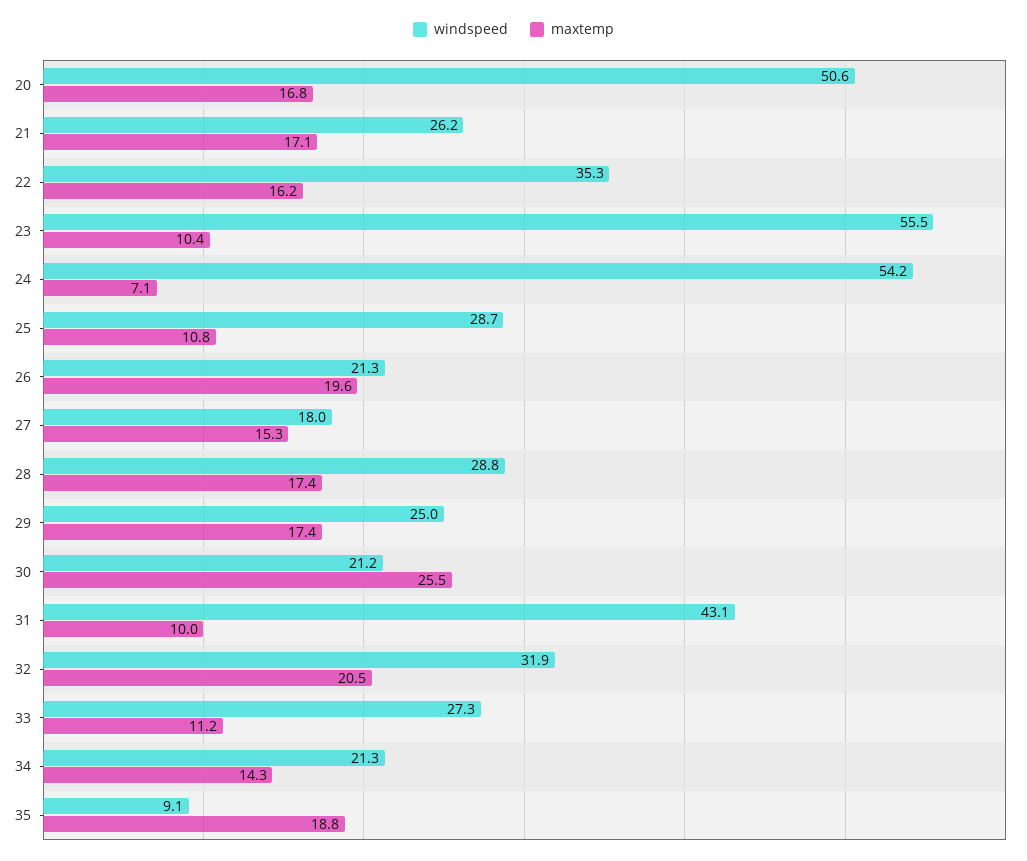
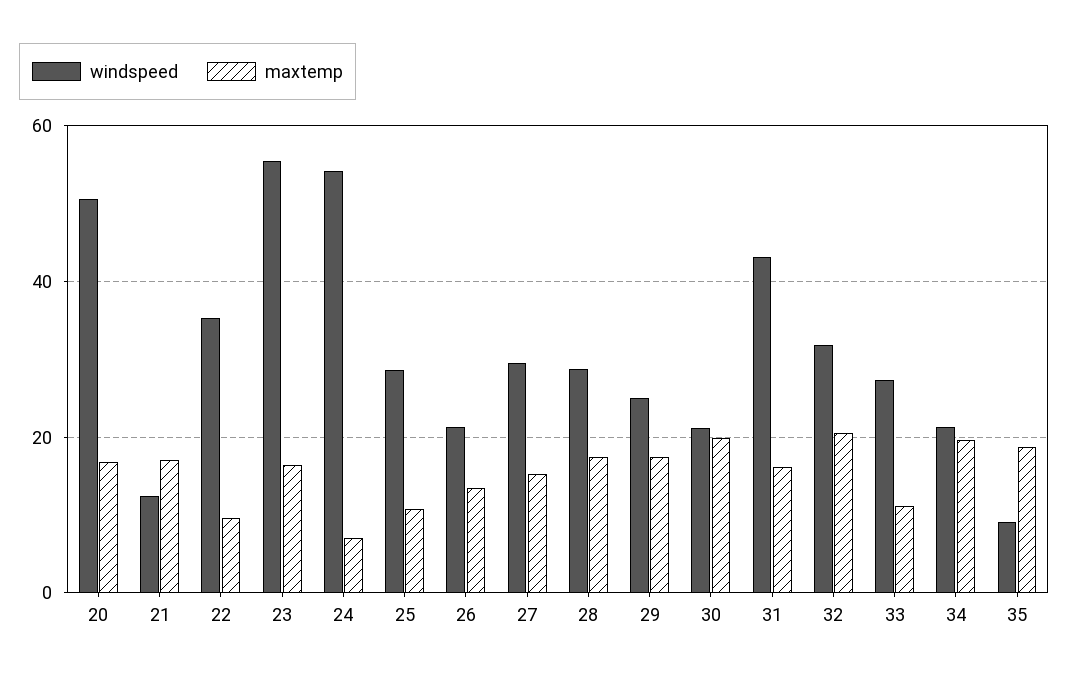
windspeed, 21: 26.2 -> 12
maxtemp, 22: 16.2 -> 10
maxtemp, 23: 10.4 -> 16
maxtemp, 26: 19.6 -> 14
windspeed, 27: 18 -> 30
maxtemp, 30: 25.5 -> 20
maxtemp, 31: 10 -> 16
maxtemp, 34: 14.3 -> 20

